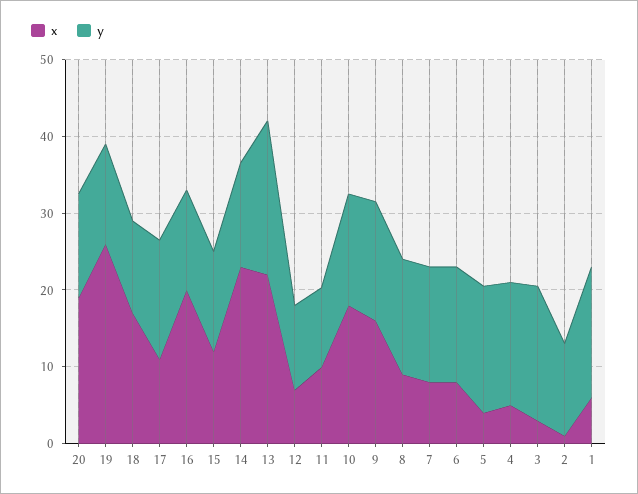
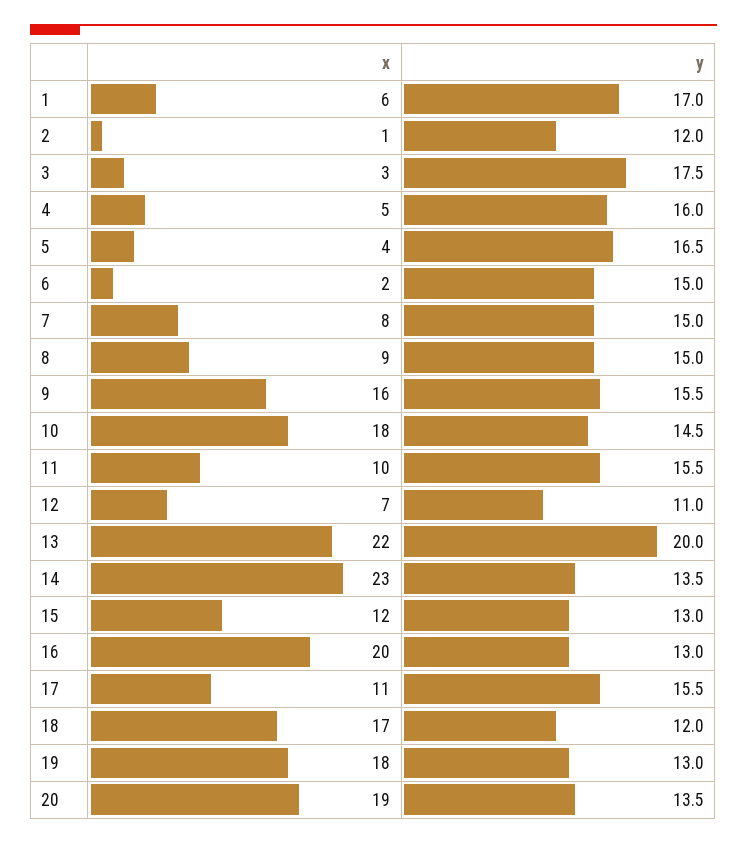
x, 19: 26 -> 18
y, 11: 10 -> 15.5
x, 6: 8 -> 2

